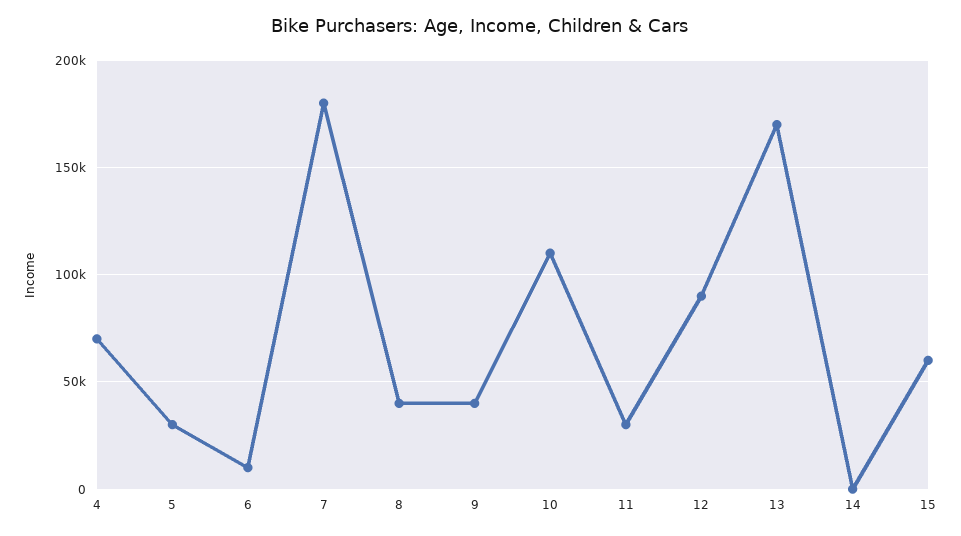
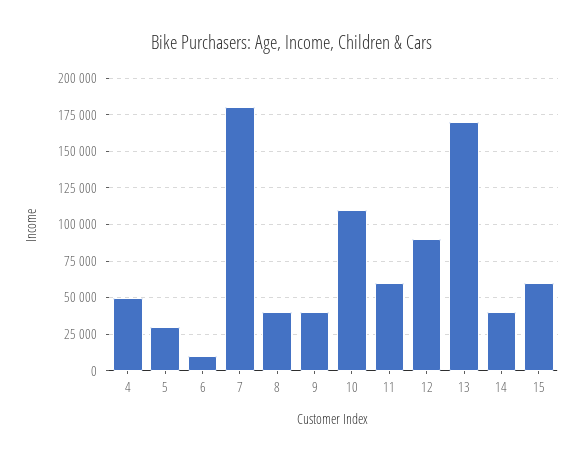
4: 70000 -> 50000
11: 30000 -> 60000
14: 0 -> 40000

